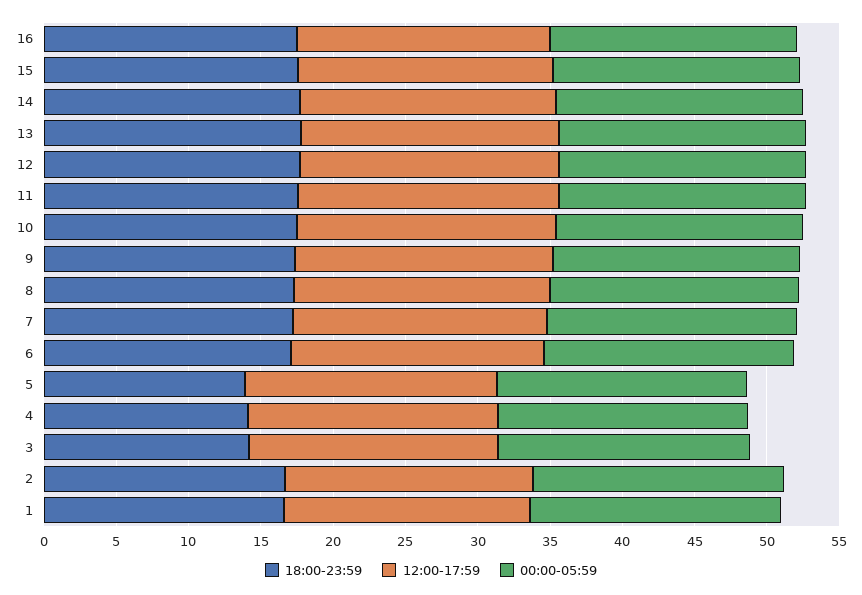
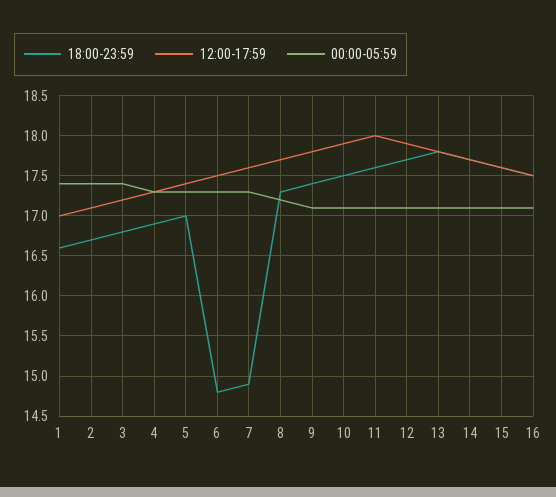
18:00-23:59, 7: 17 -> 14.9
18:00-23:59, 6: 17 -> 14.8
18:00-23:59, 5: 14 -> 17
18:00-23:59, 4: 14 -> 16.9
18:00-23:59, 3: 14 -> 16.8

